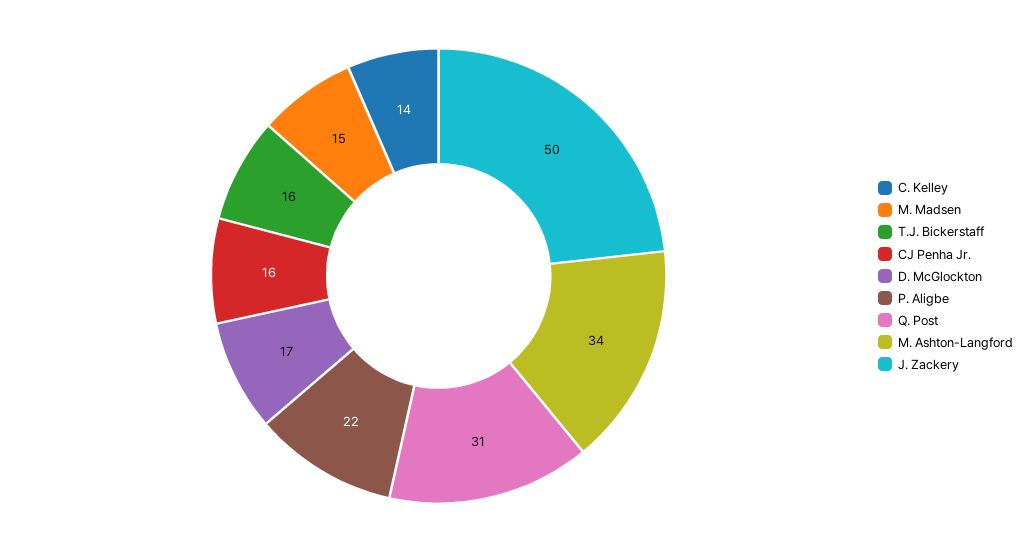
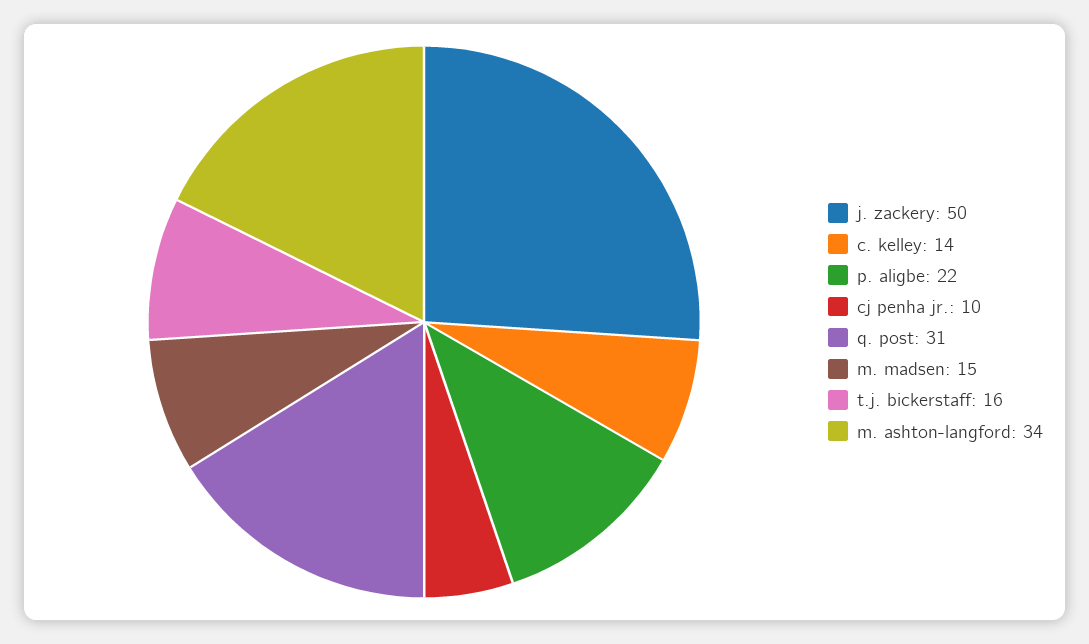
CJ Penha Jr.: 16 -> 10
D. McGlockton: 17 -> none

